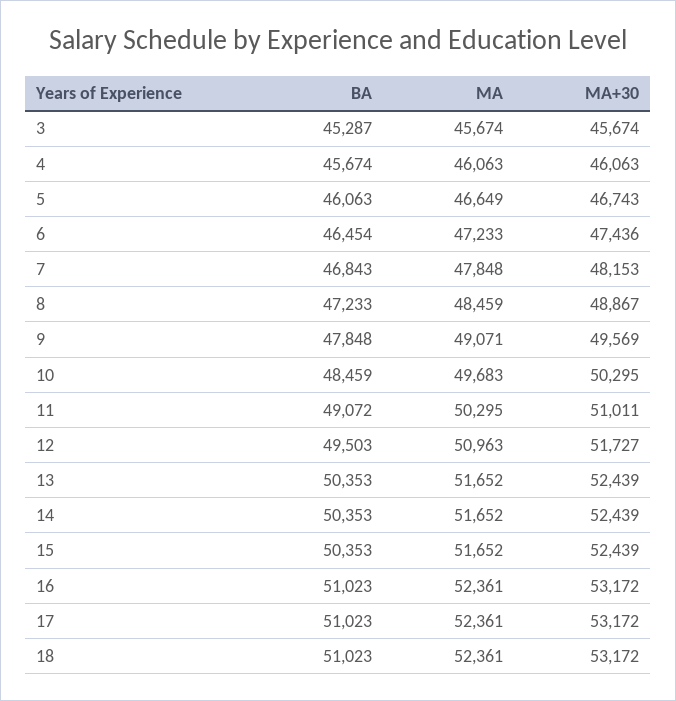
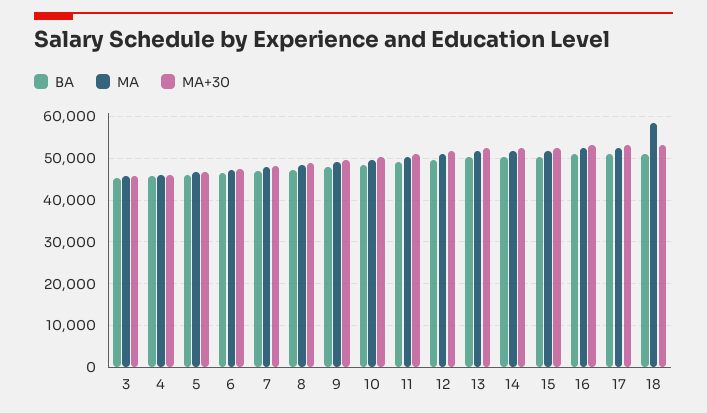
MA, 18: 52361 -> 58000

